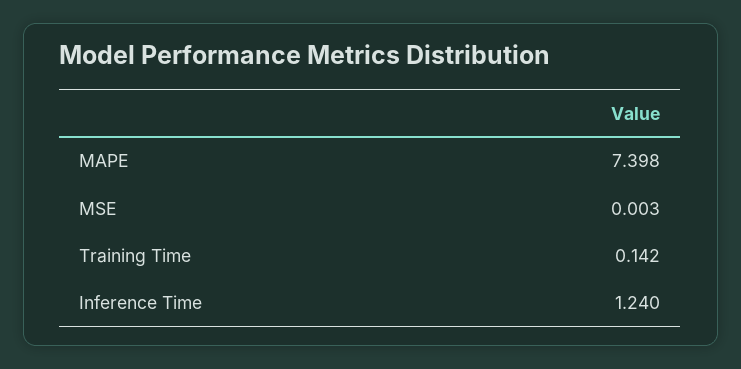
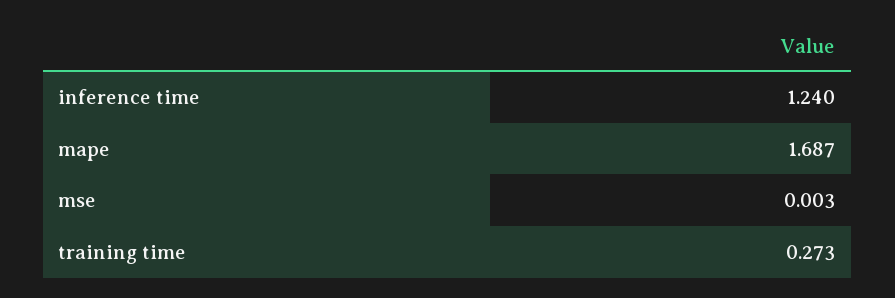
MAPE: 7.398 -> 1.687
Training Time: 0.142 -> 0.273

